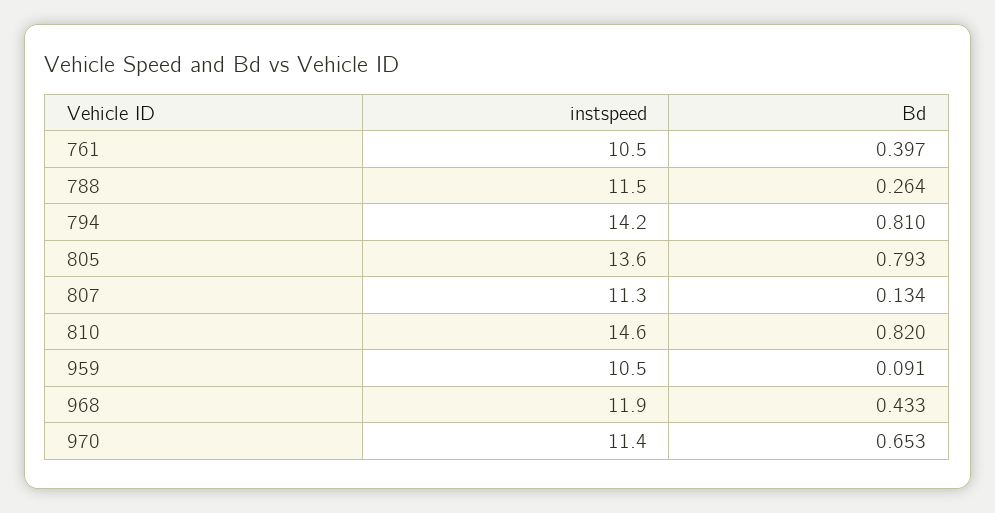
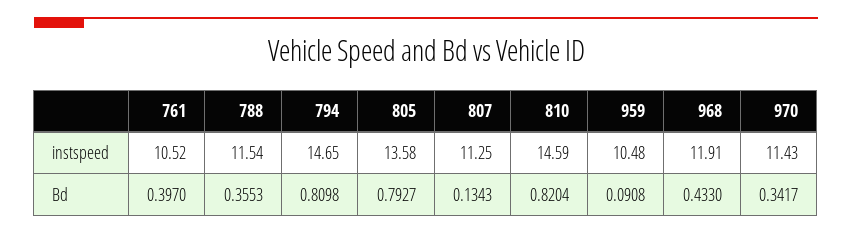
Bd, 788: 0.264 -> 0.3553
instspeed, 794: 14.2 -> 14.65
Bd, 970: 0.653 -> 0.3417

